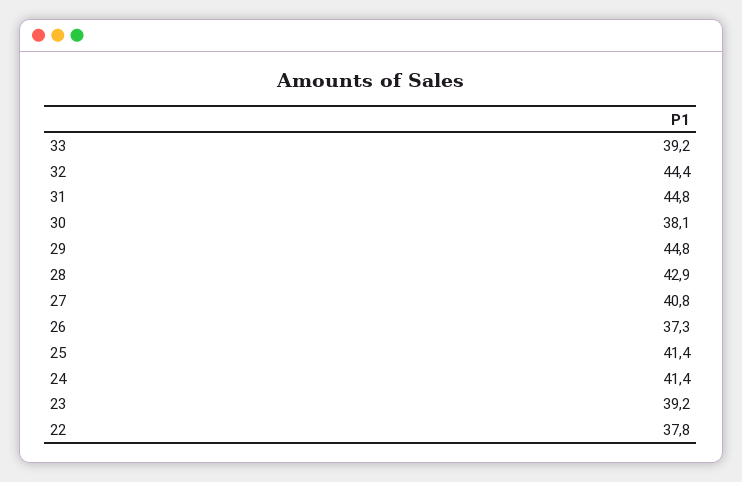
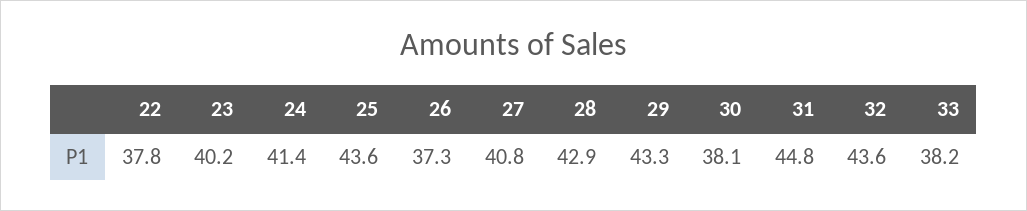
33: 39.2 -> 38.2
32: 44.4 -> 43.6
29: 44.8 -> 43.3
25: 41.4 -> 43.6
23: 39.2 -> 40.2

